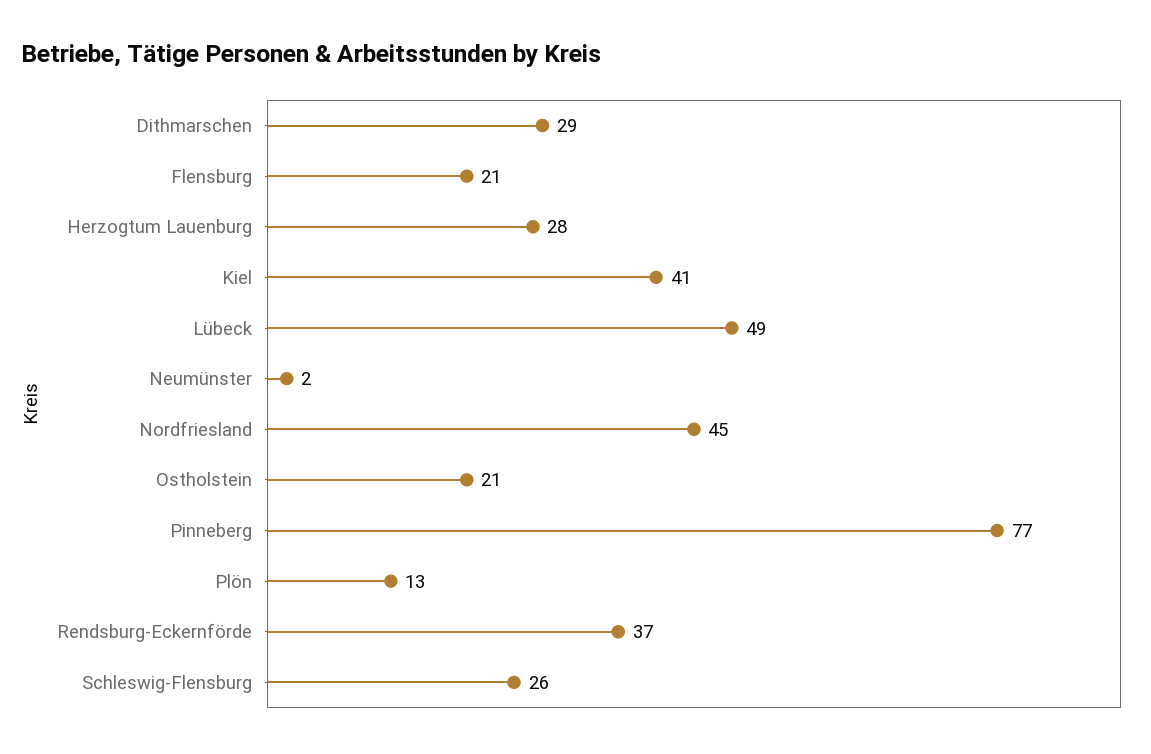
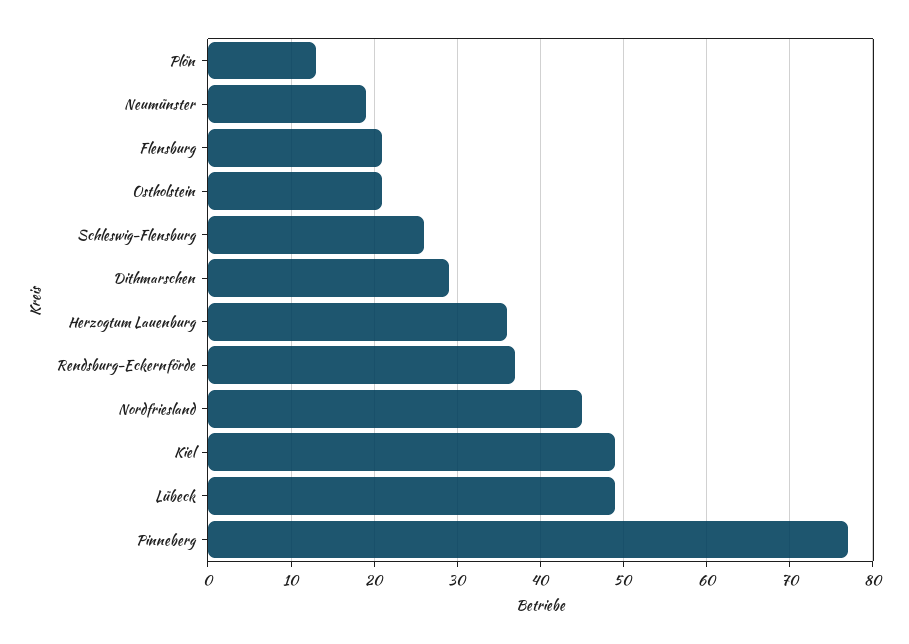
Herzogtum Lauenburg: 28 -> 36
Kiel: 41 -> 49
Neumünster: 2 -> 19

